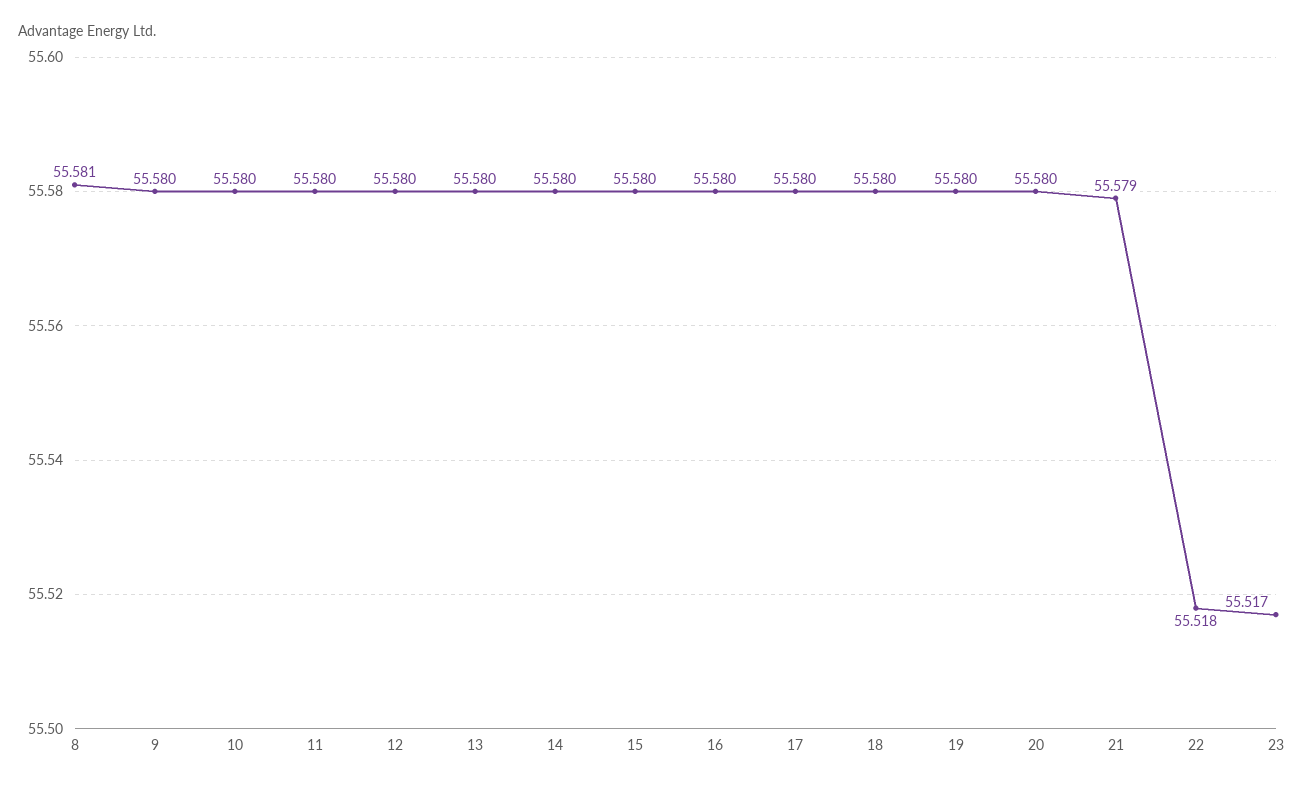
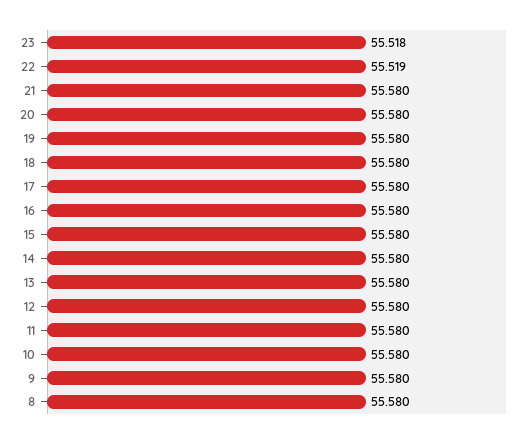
8: 55.581 -> 55.58
21: 55.579 -> 55.58
22: 55.518 -> 55.519
23: 55.517 -> 55.518

